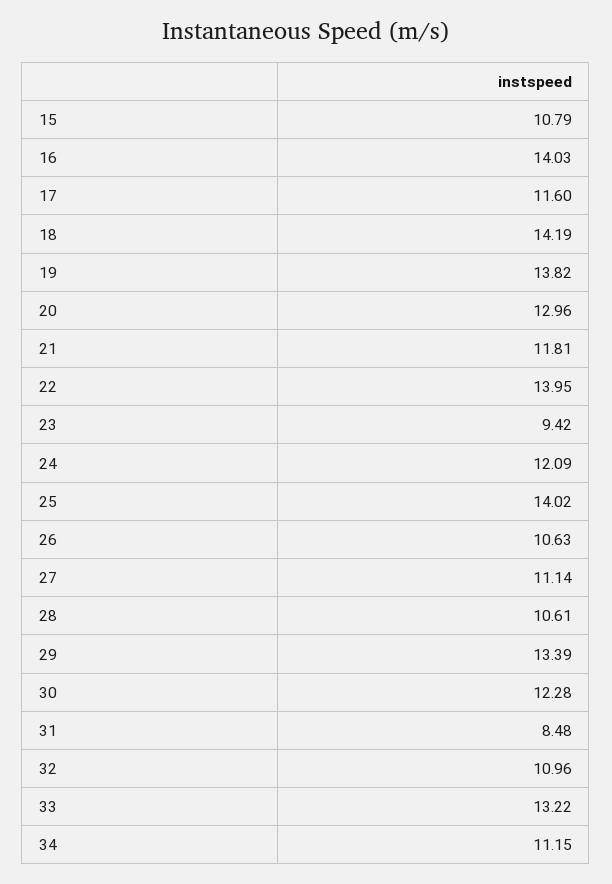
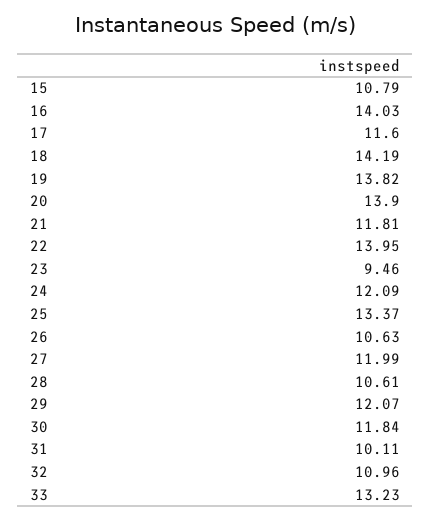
20: 12.96 -> 13.9
23: 9.42 -> 9.46
25: 14.02 -> 13.37
27: 11.14 -> 11.99
29: 13.39 -> 12.07
30: 12.28 -> 11.84
31: 8.48 -> 10.11
33: 13.22 -> 13.23
34: 11.15 -> none

